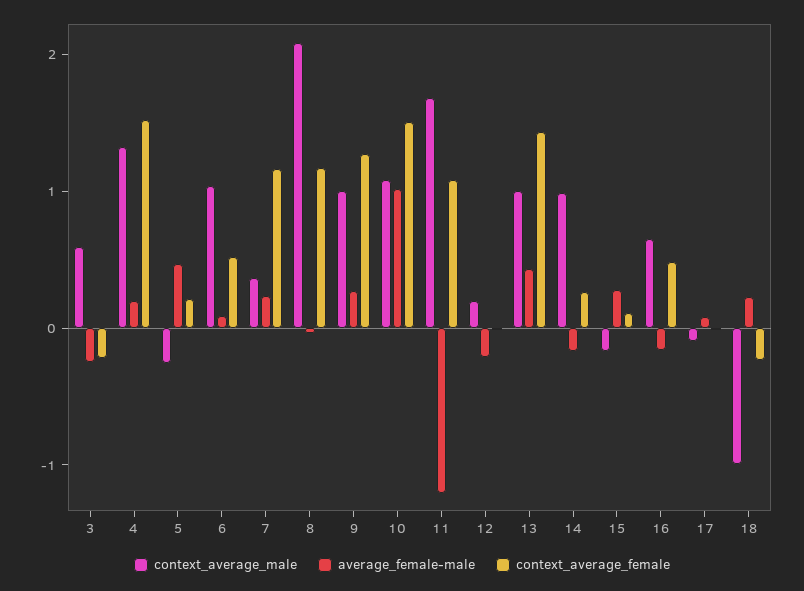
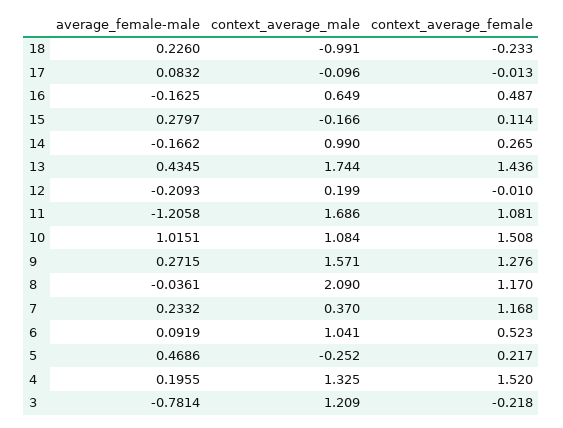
context_average_male, 3: 0.6 -> 1.209
average_female-male, 3: -0.2 -> -0.7814
context_average_male, 9: 1 -> 1.571
context_average_male, 13: 1 -> 1.744

